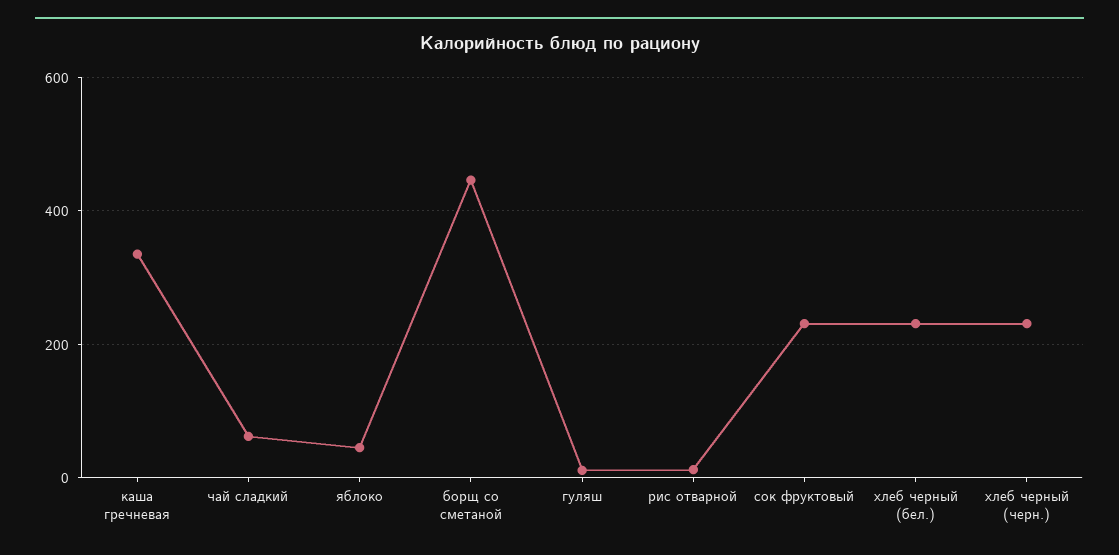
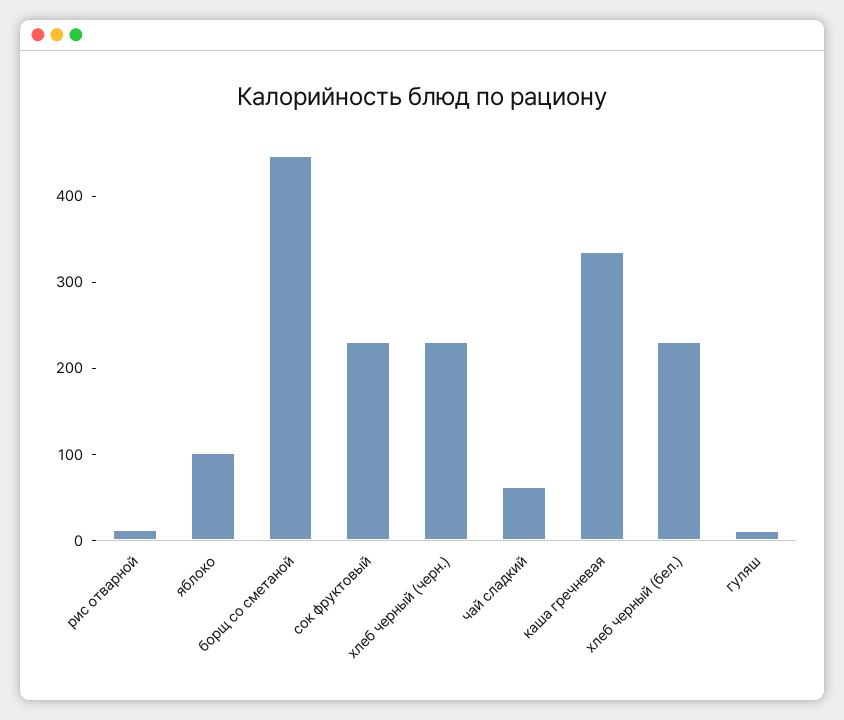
яблоко: 40 -> 100

